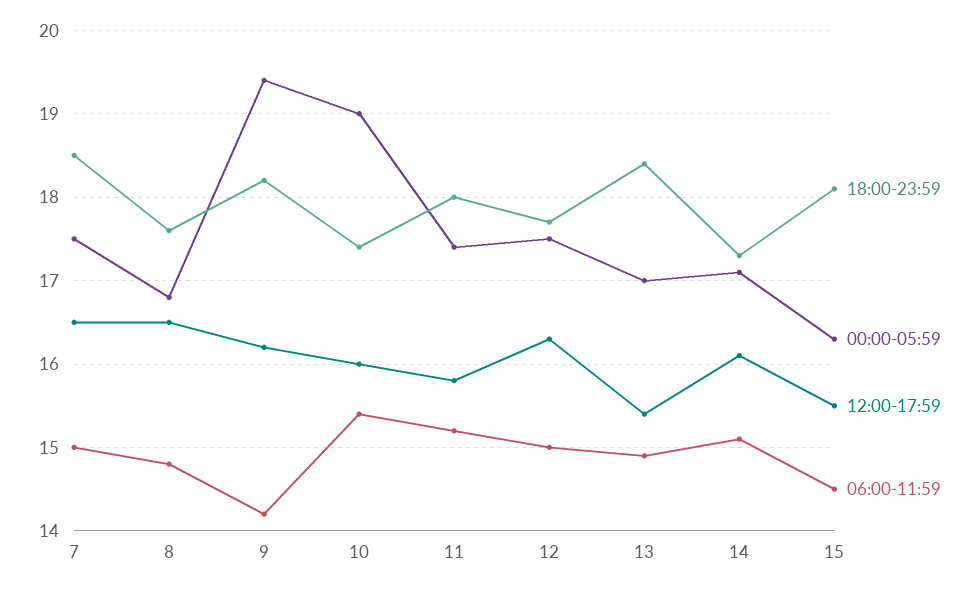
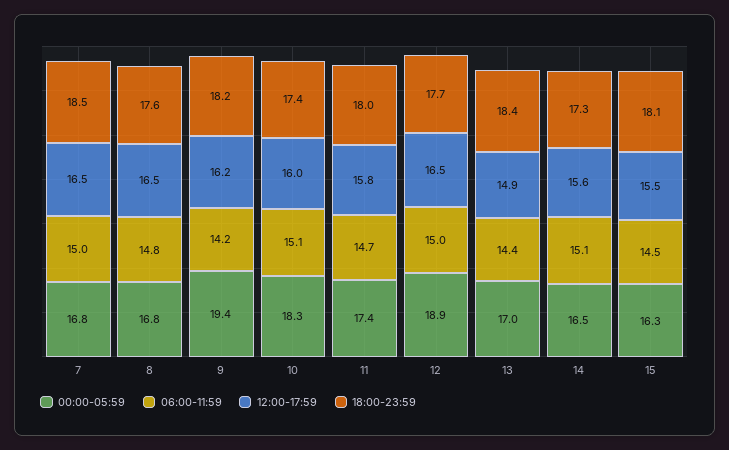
00:00-05:59, 7: 17.5 -> 16.8
00:00-05:59, 10: 19 -> 18.3
06:00-11:59, 10: 15.4 -> 15.1
06:00-11:59, 11: 15.2 -> 14.7
00:00-05:59, 12: 17.5 -> 18.9
12:00-17:59, 12: 16.3 -> 16.5
12:00-17:59, 13: 15.4 -> 14.9
06:00-11:59, 13: 14.9 -> 14.4
00:00-05:59, 14: 17.1 -> 16.5
12:00-17:59, 14: 16.1 -> 15.6

